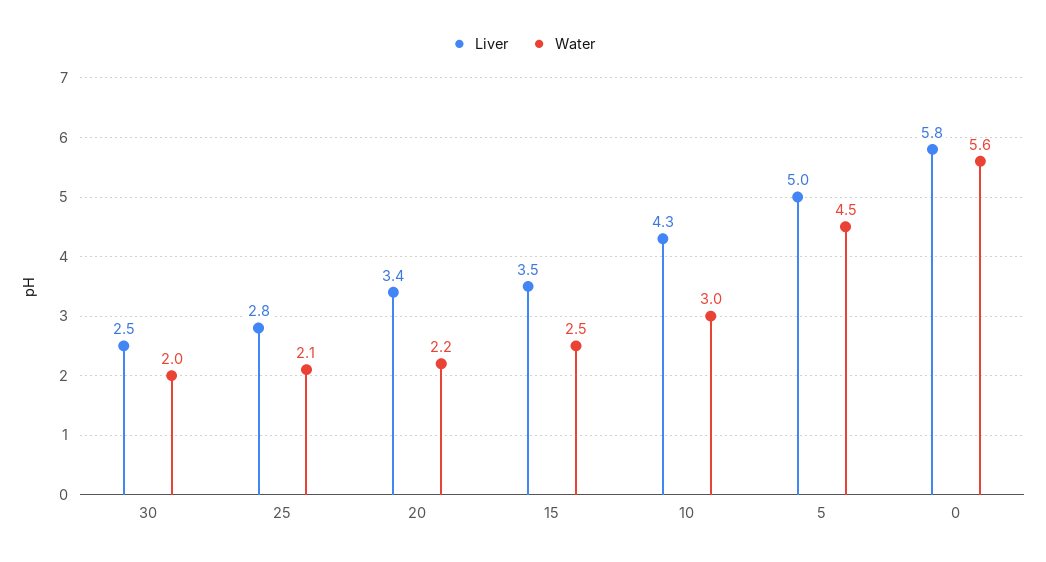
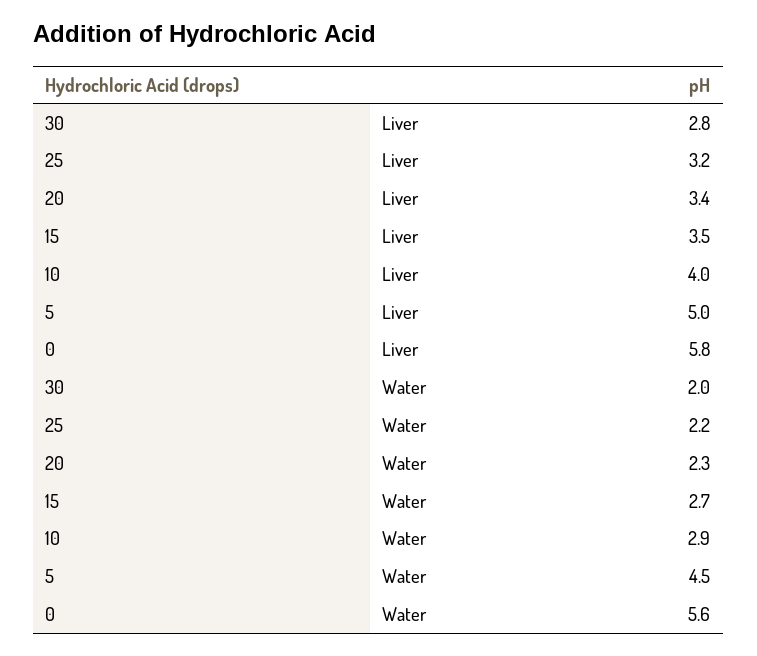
Liver, 30: 2.5 -> 2.8
Liver, 25: 2.8 -> 3.2
Water, 25: 2.1 -> 2.2
Water, 20: 2.2 -> 2.3
Water, 15: 2.5 -> 2.7
Liver, 10: 4.3 -> 4
Water, 10: 3 -> 2.9

